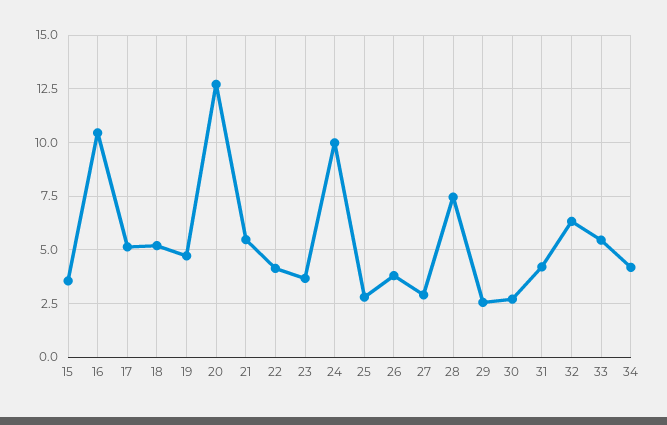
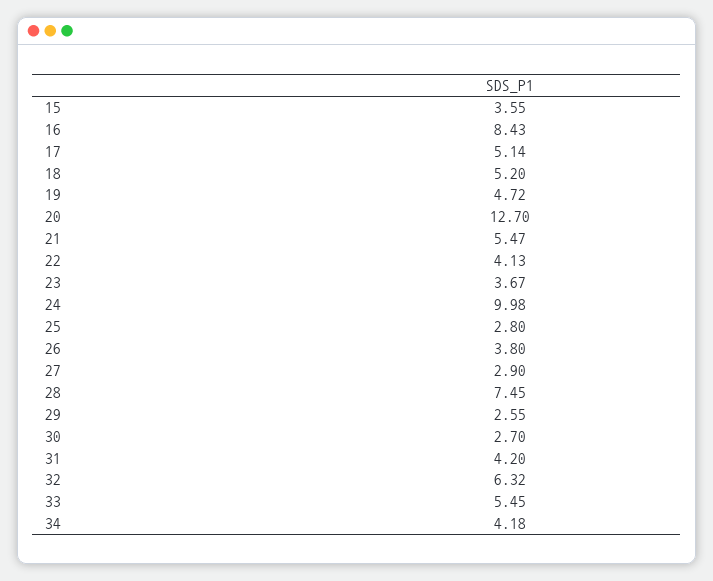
16: 10.5 -> 8.43

